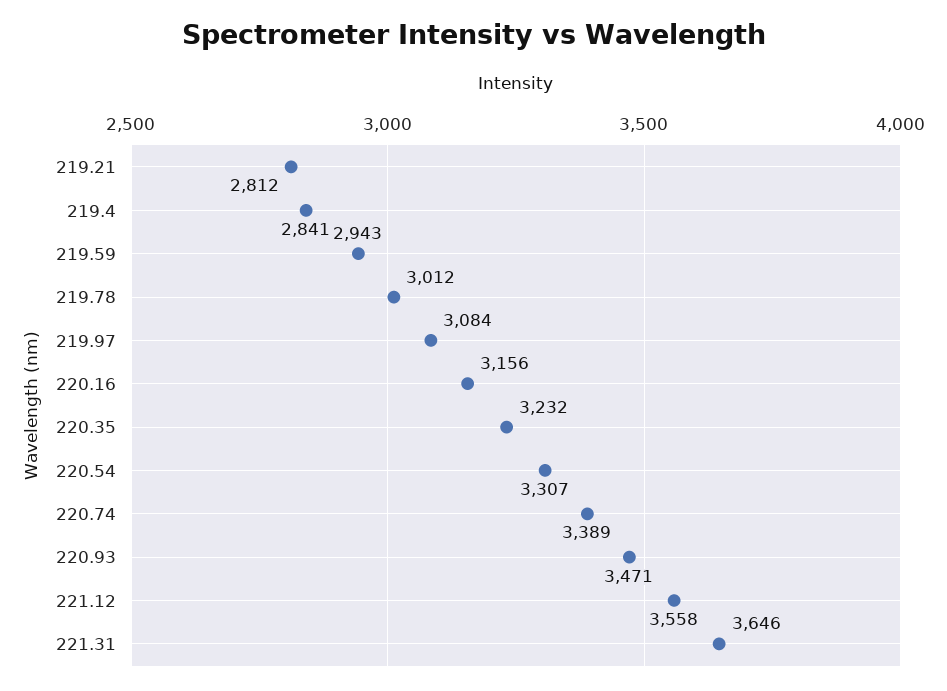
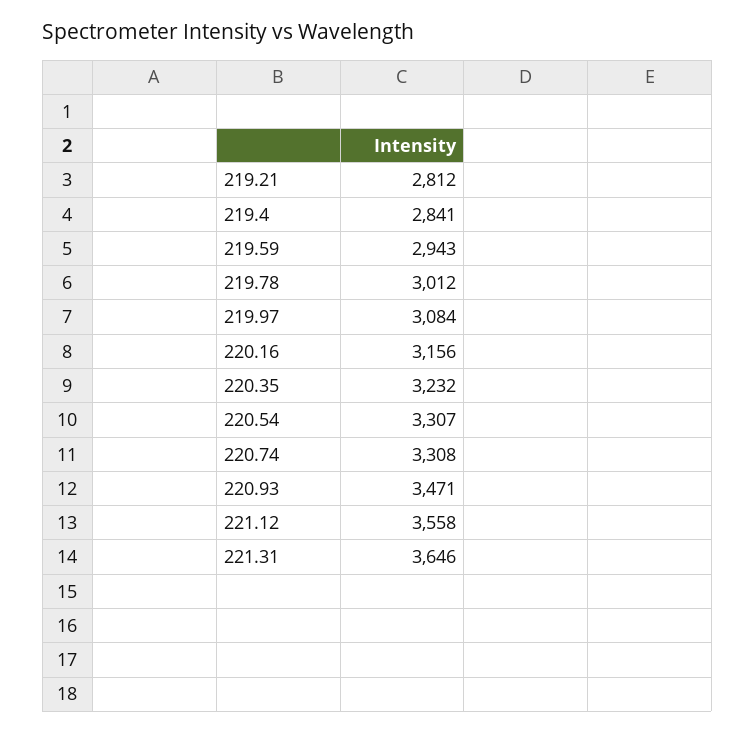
220.74: 3389 -> 3308

